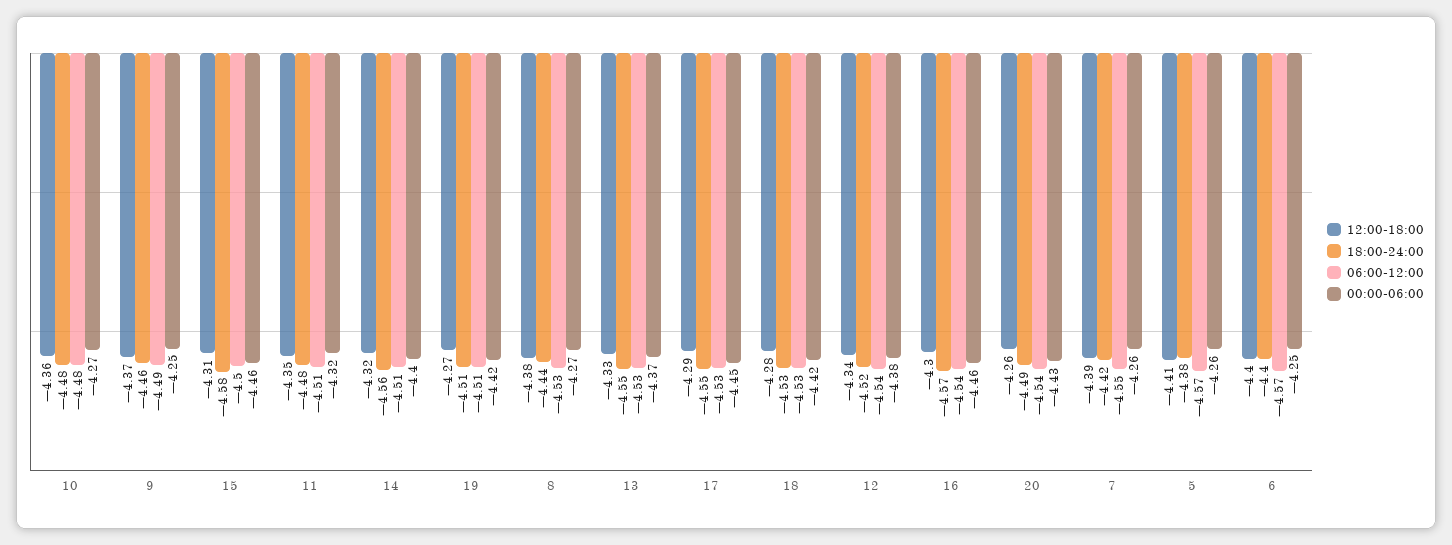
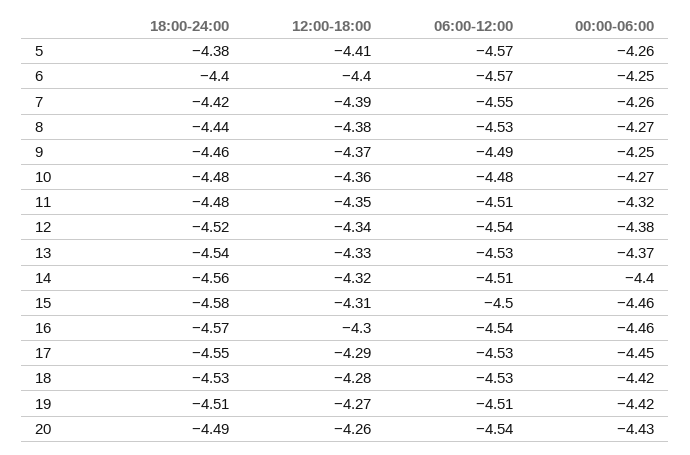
18:00-24:00, 13: -4.55 -> -4.54

